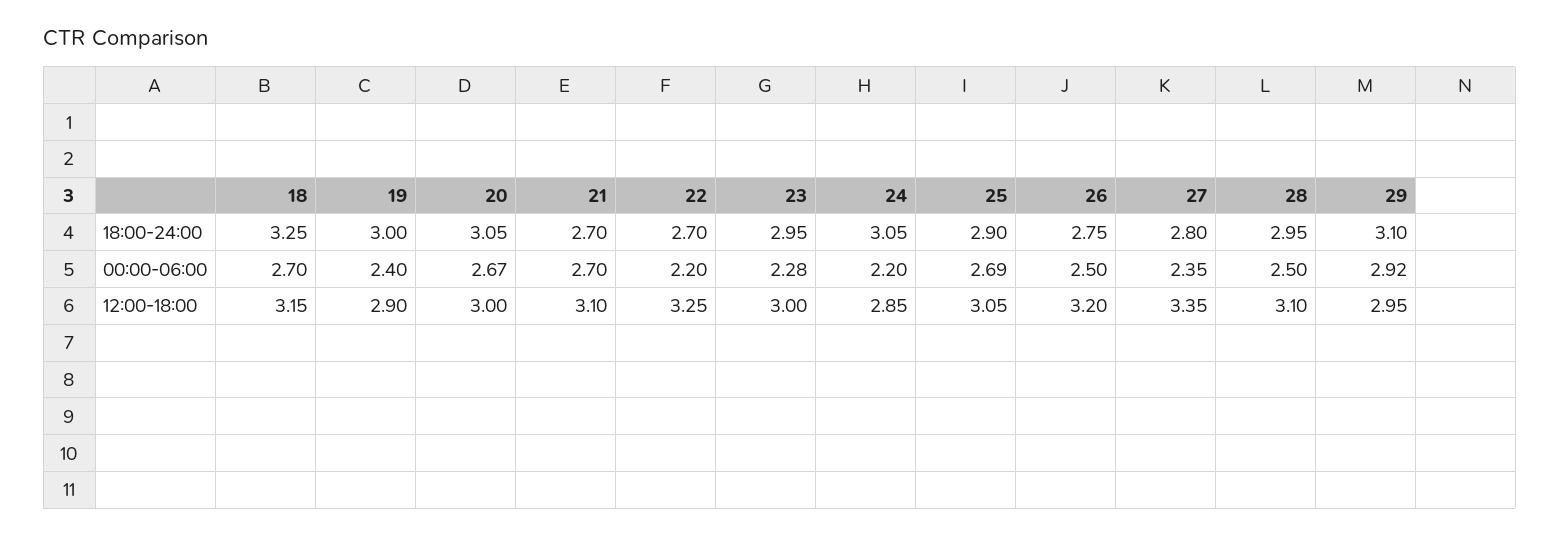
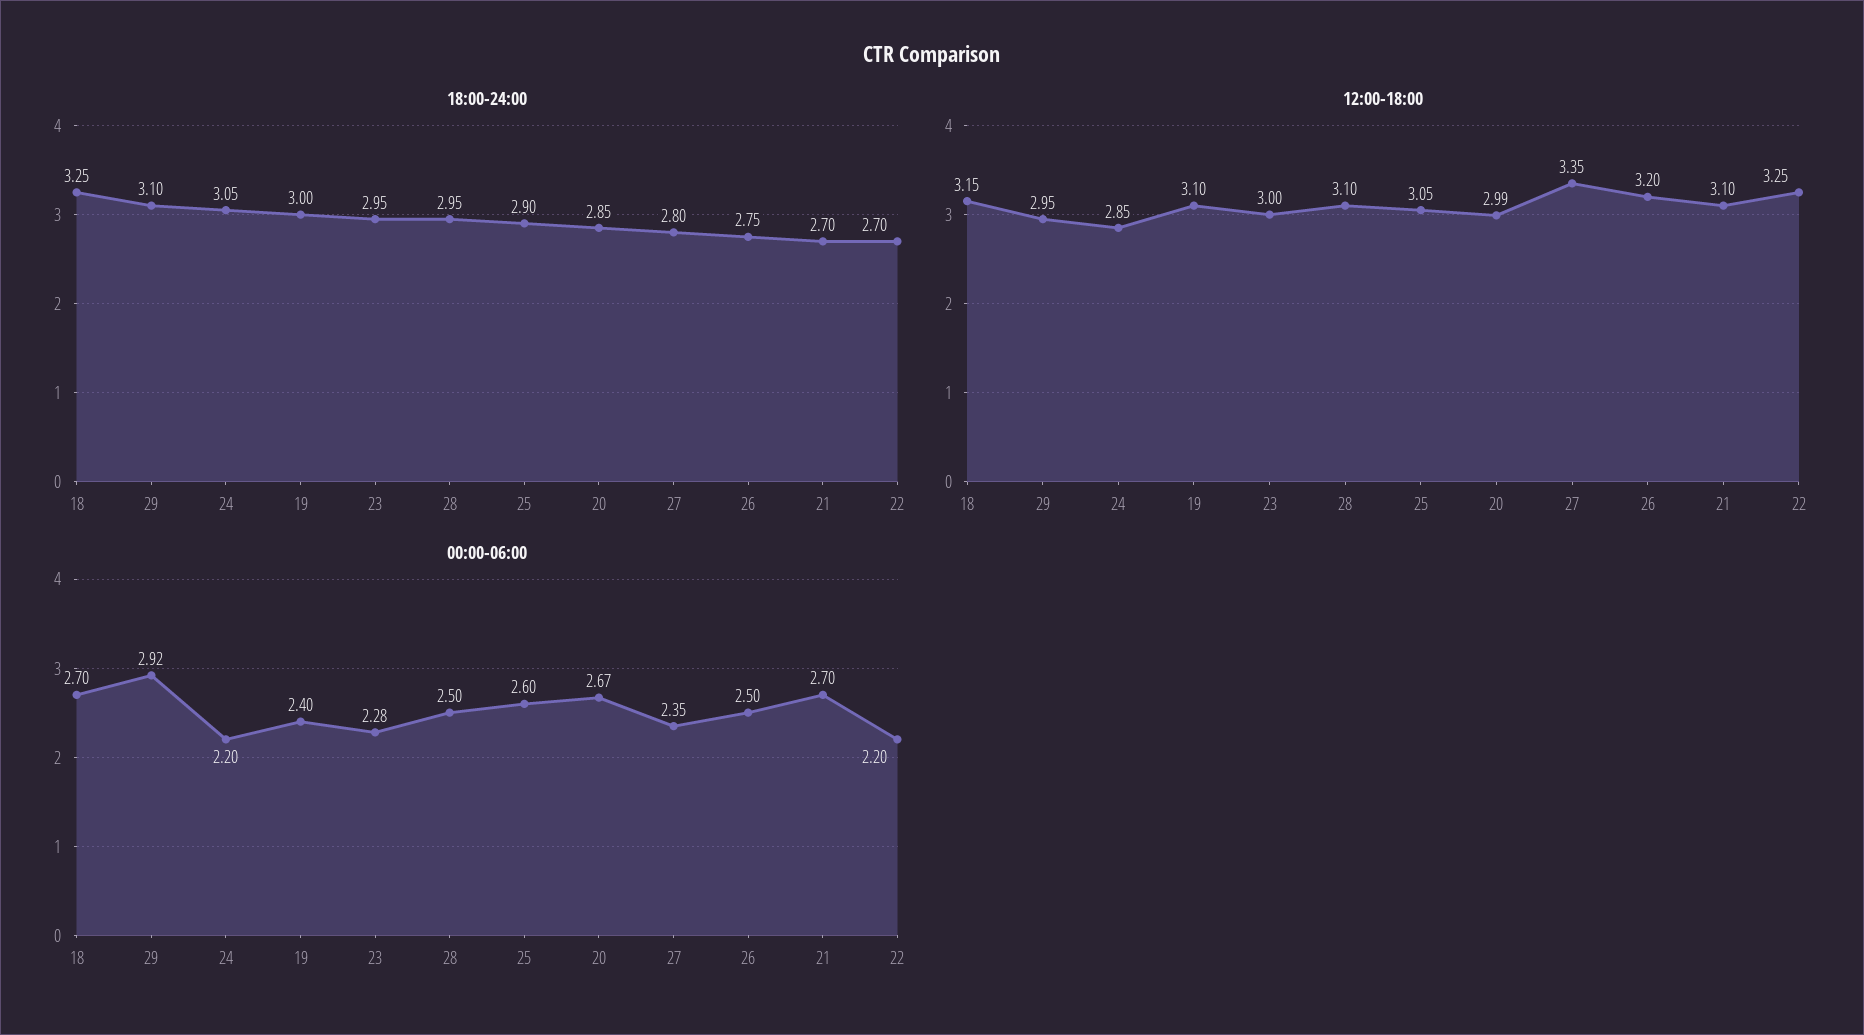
18:00-24:00, 20: 3.05 -> 2.85
00:00-06:00, 25: 2.69 -> 2.6
12:00-18:00, 19: 2.9 -> 3.1
12:00-18:00, 20: 3 -> 2.99

